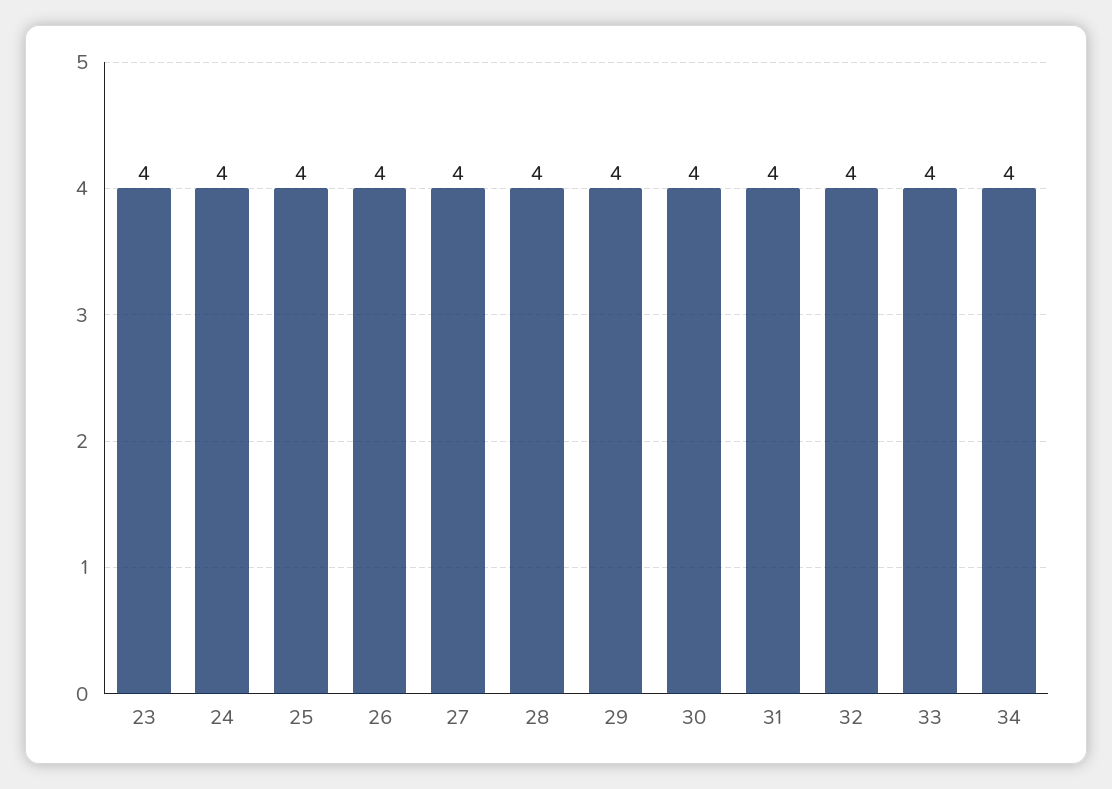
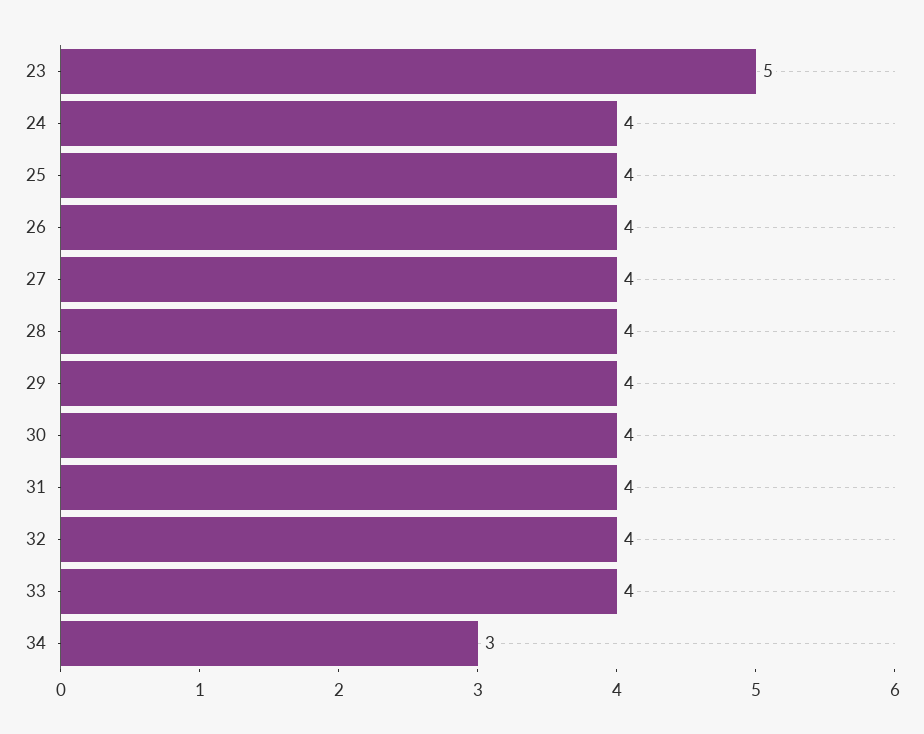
23: 4 -> 5
34: 4 -> 3

